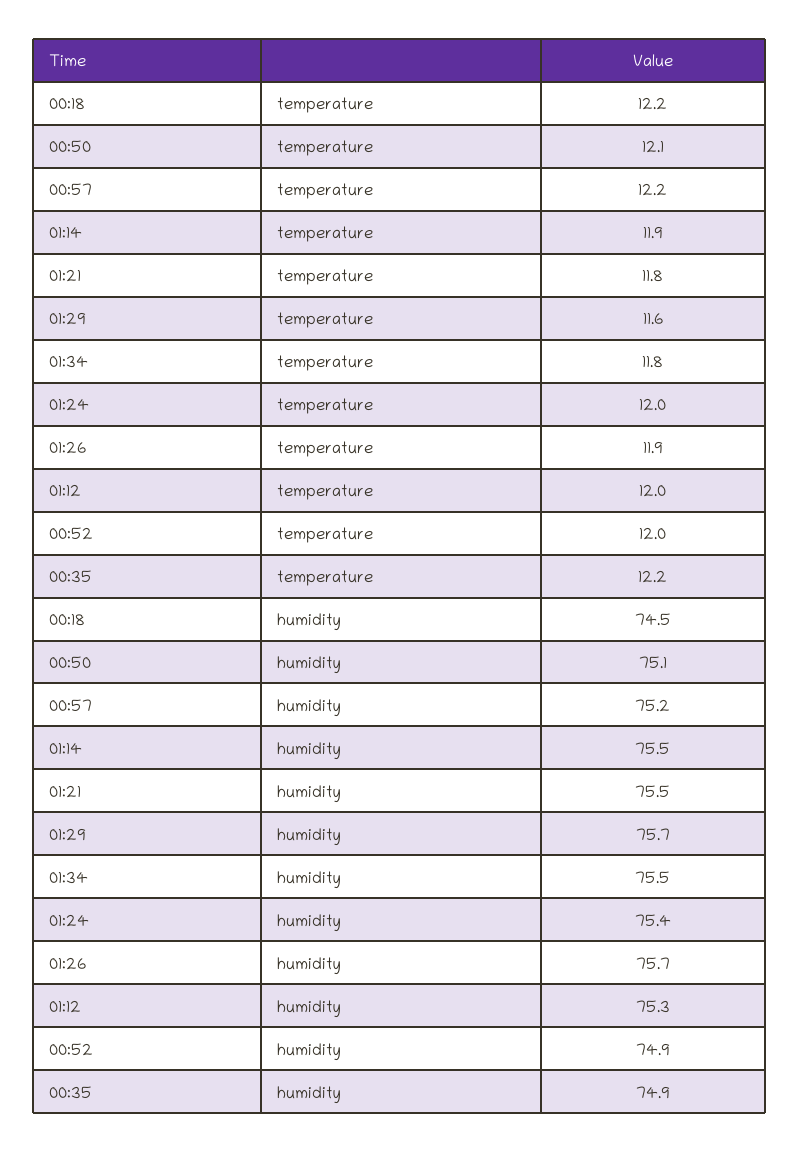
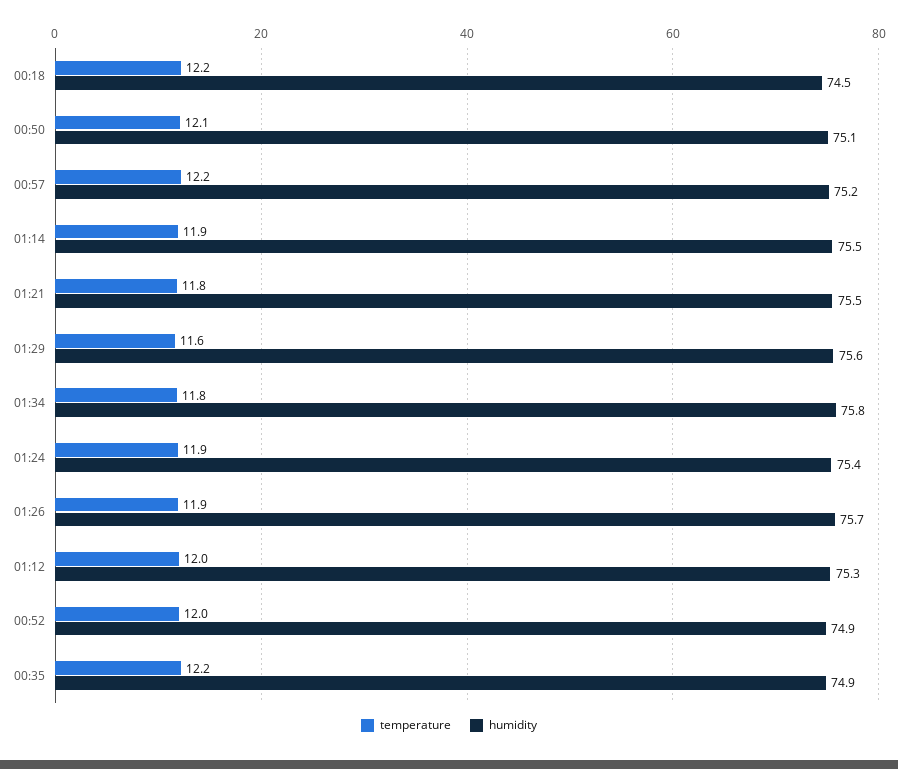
temperature, 01:24: 12 -> 11.9
humidity, 01:29: 75.7 -> 75.6
humidity, 01:34: 75.5 -> 75.8

